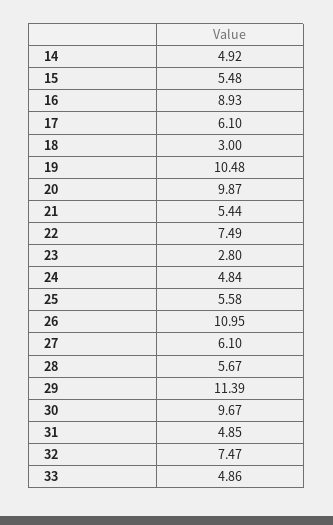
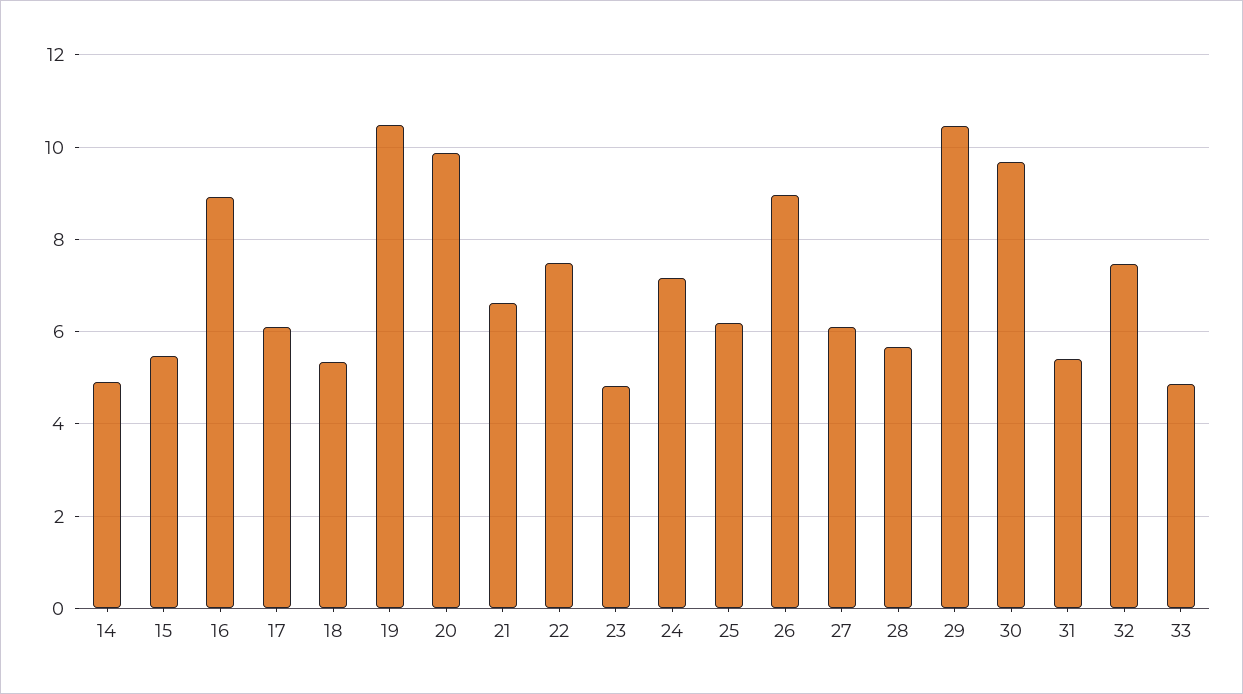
18: 3 -> 5.4
21: 5.44 -> 6.6
23: 2.8 -> 4.8
24: 4.84 -> 7.2
25: 5.58 -> 6.2
26: 10.95 -> 9
29: 11.39 -> 10.4
31: 4.85 -> 5.4

